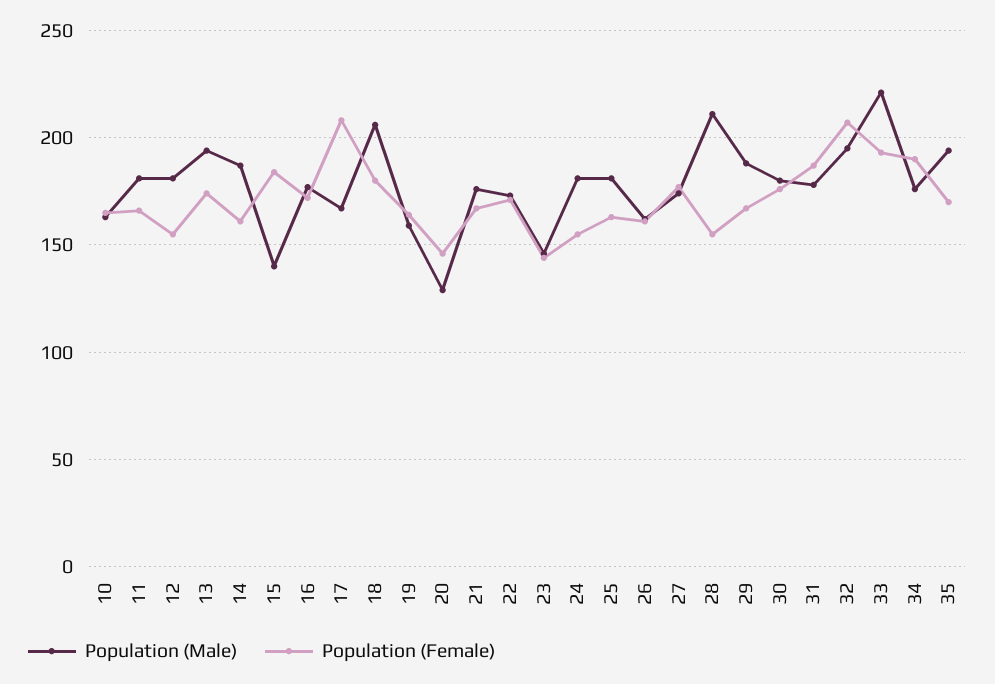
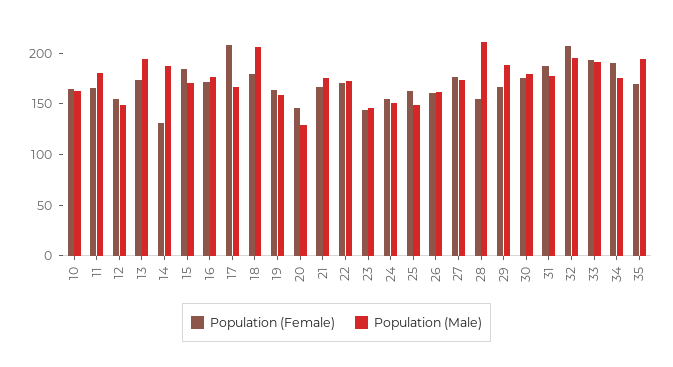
Population (Male), 12: 180 -> 150
Population (Female), 14: 160 -> 130
Population (Male), 15: 140 -> 170
Population (Male), 24: 180 -> 150
Population (Male), 25: 180 -> 150
Population (Male), 33: 220 -> 190

